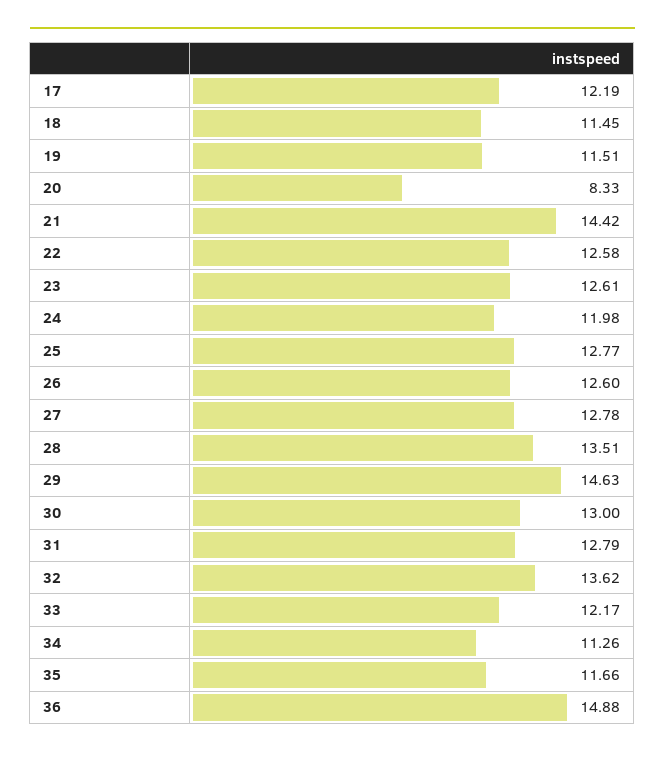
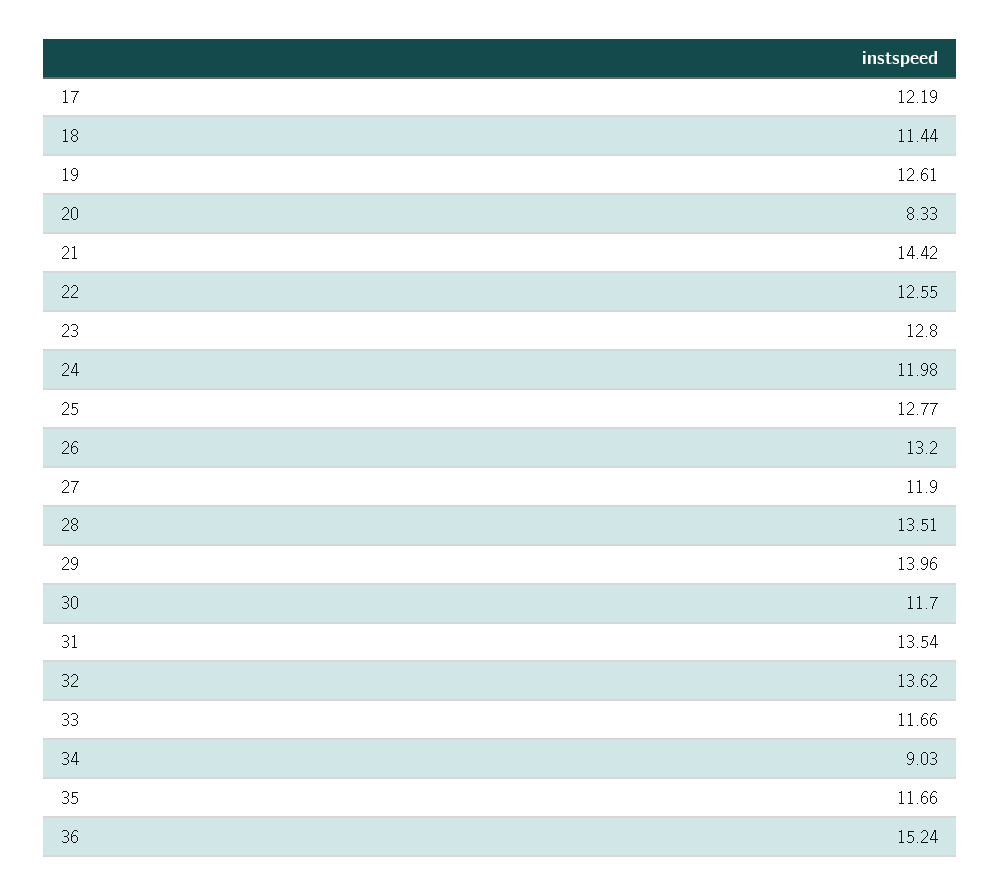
18: 11.45 -> 11.44
19: 11.51 -> 12.61
22: 12.58 -> 12.55
23: 12.61 -> 12.8
26: 12.6 -> 13.2
27: 12.78 -> 11.9
29: 14.63 -> 13.96
30: 13 -> 11.7
31: 12.79 -> 13.54
33: 12.17 -> 11.66
34: 11.26 -> 9.03
36: 14.88 -> 15.24

